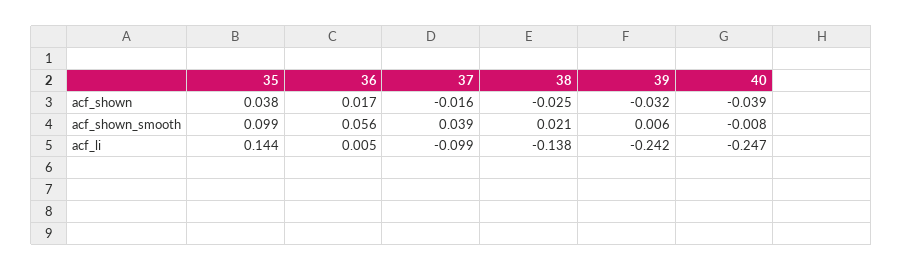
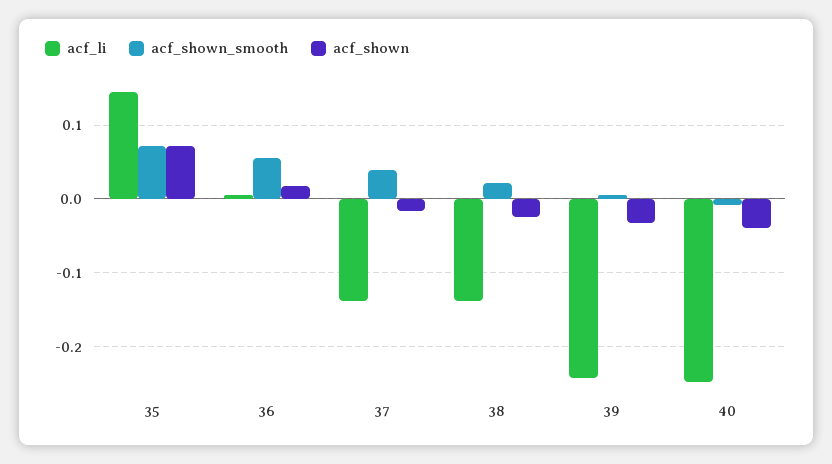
acf_shown, 35: 0.038 -> 0.07
acf_shown_smooth, 35: 0.099 -> 0.07
acf_li, 37: -0.099 -> -0.14

